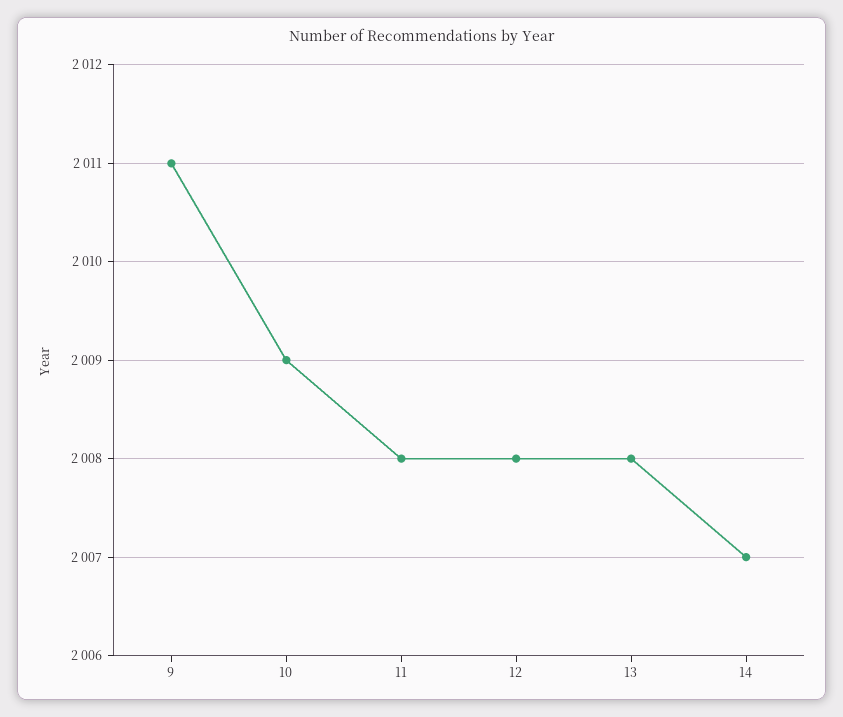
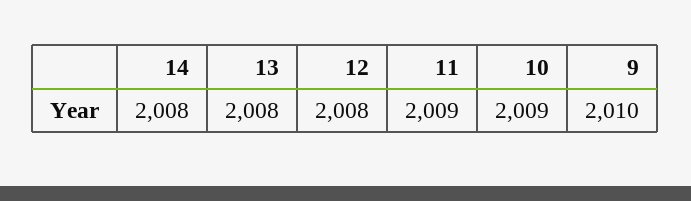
9: 2011 -> 2010
11: 2008 -> 2009
14: 2007 -> 2008

